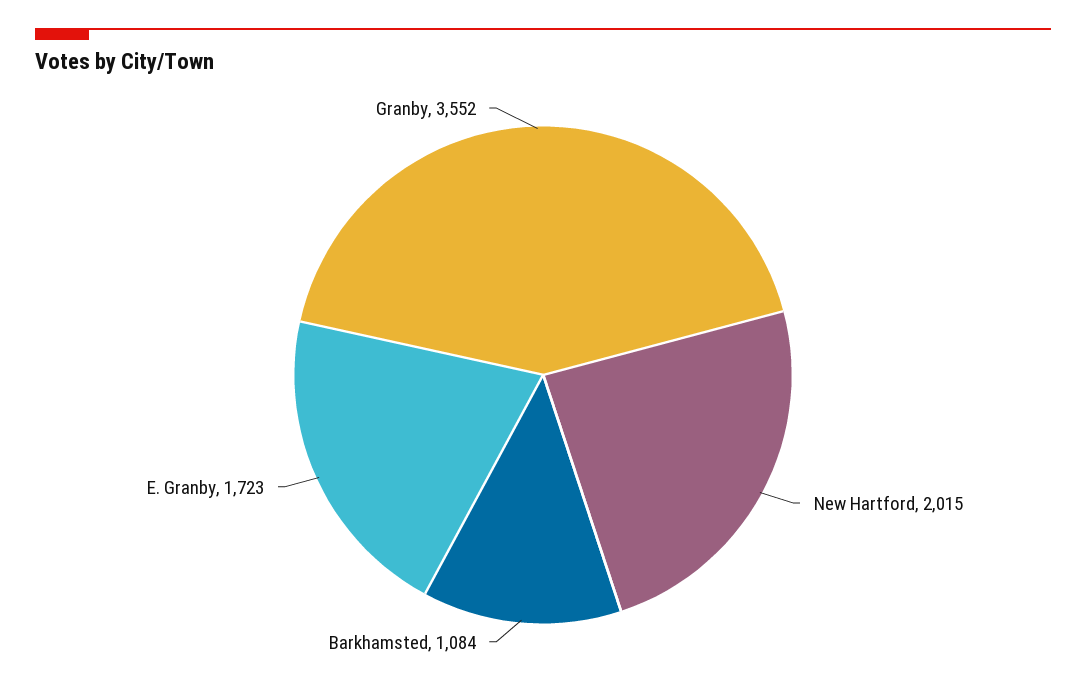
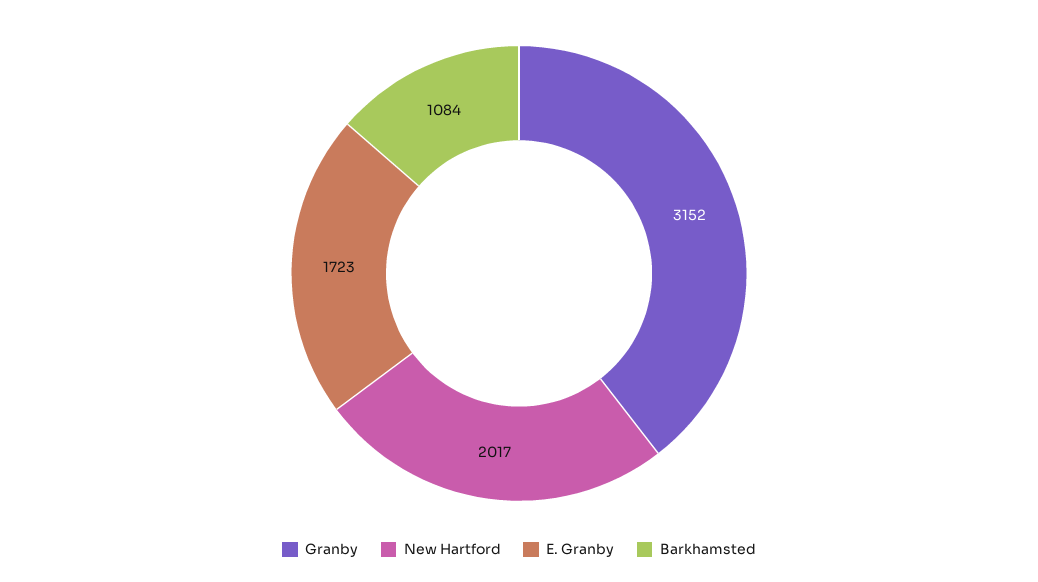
New Hartford: 2015 -> 2017
Granby: 3552 -> 3152

